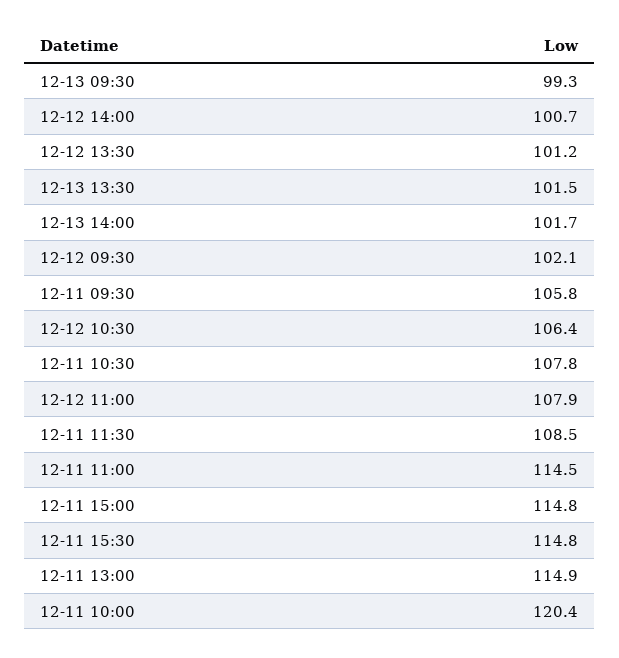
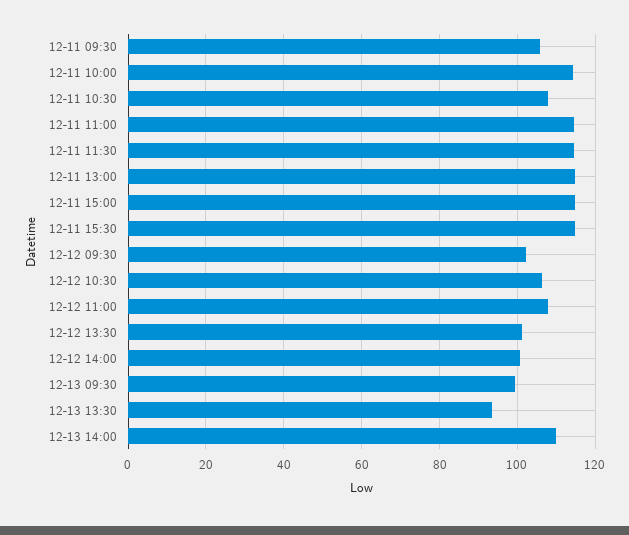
12-13 13:30: 101.5 -> 94
12-13 14:00: 101.7 -> 110
12-11 11:30: 108.5 -> 114
12-11 10:00: 120.4 -> 114

